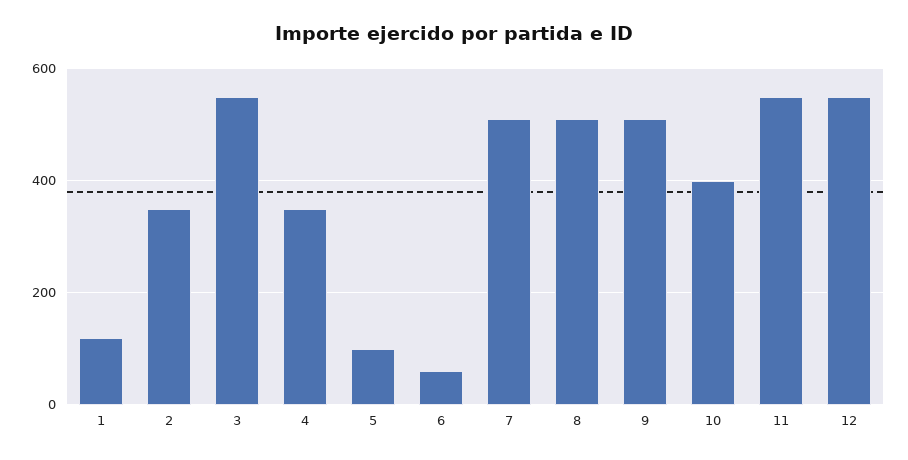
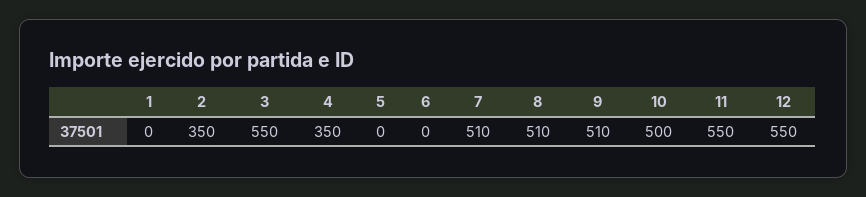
1: 120 -> 0
5: 100 -> 0
6: 60 -> 0
10: 400 -> 500

